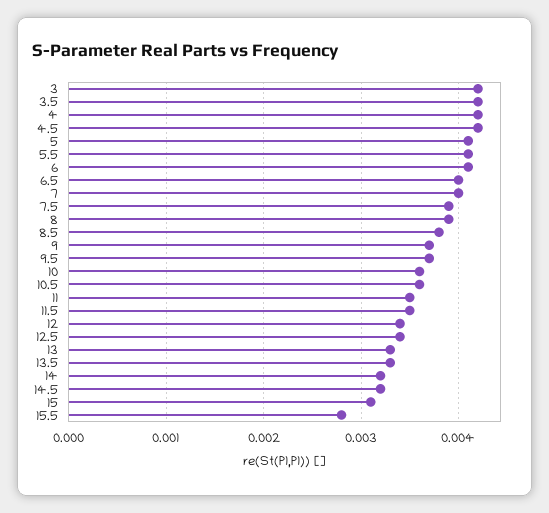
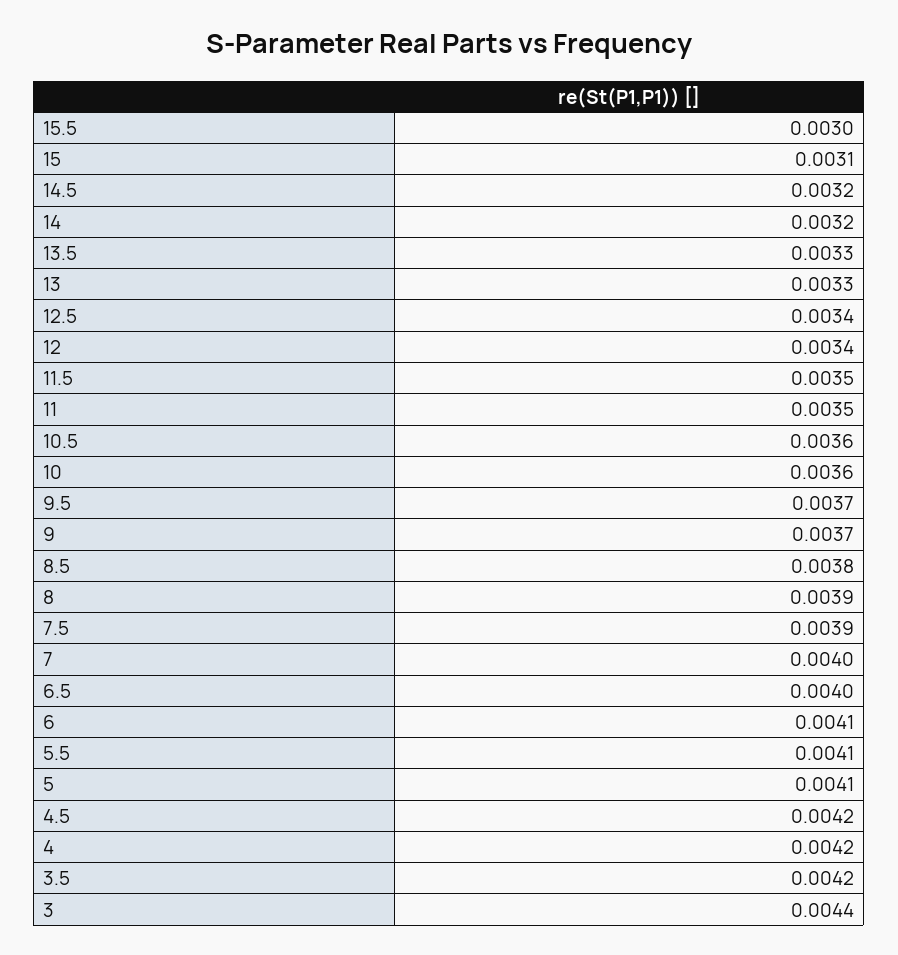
3: 0.0042 -> 0.0044
15.5: 0.0028 -> 0.003

